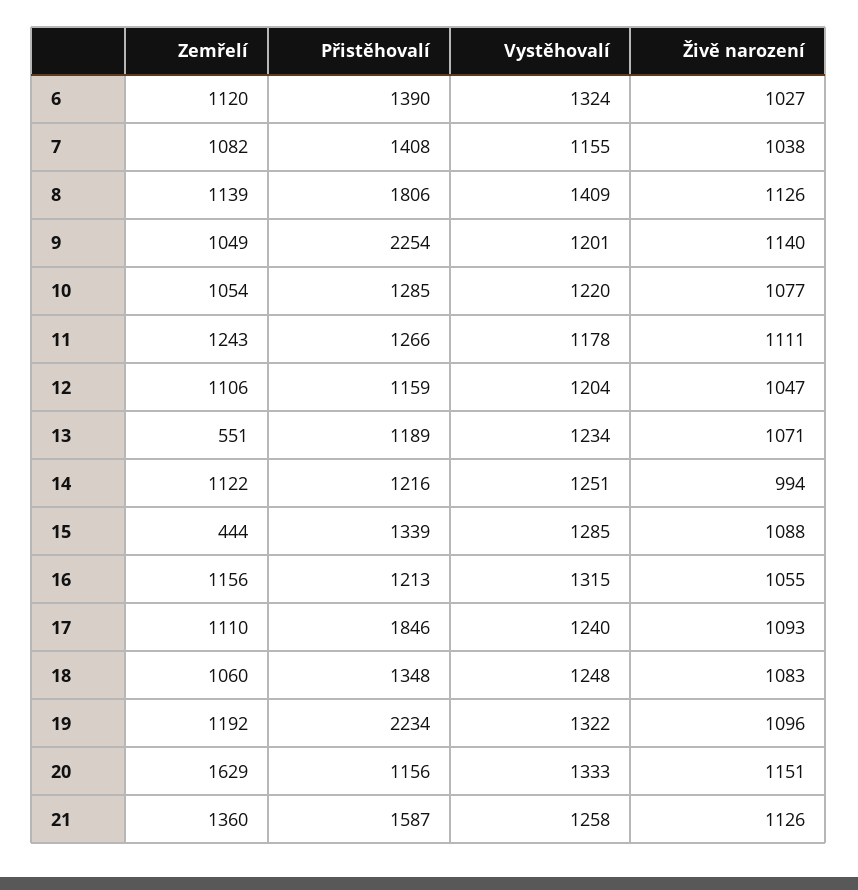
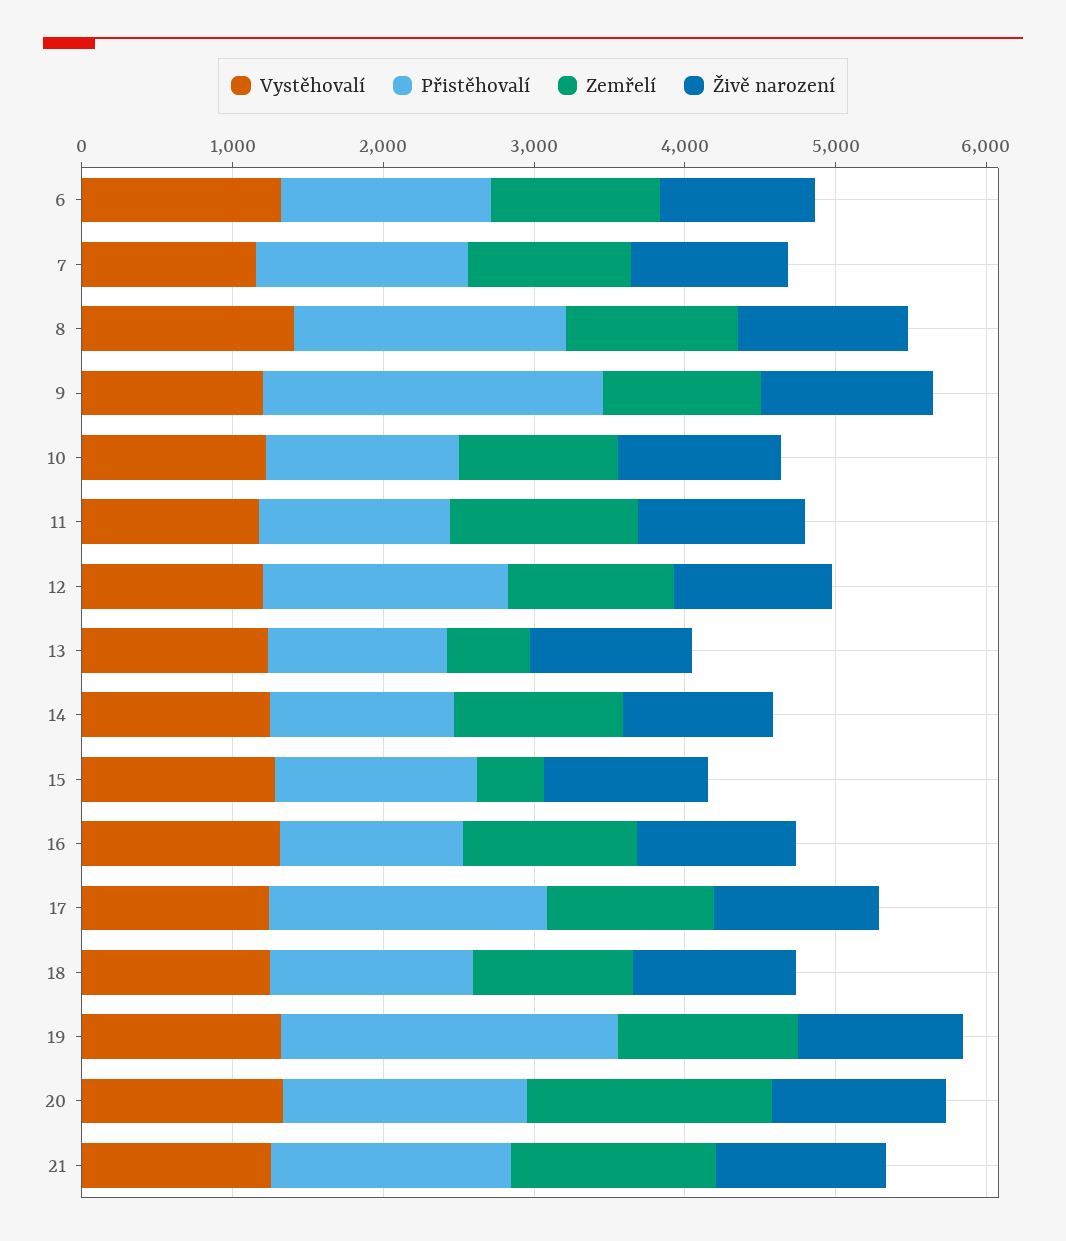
Přistěhovalí, 12: 1159 -> 1600
Přistěhovalí, 20: 1156 -> 1600

